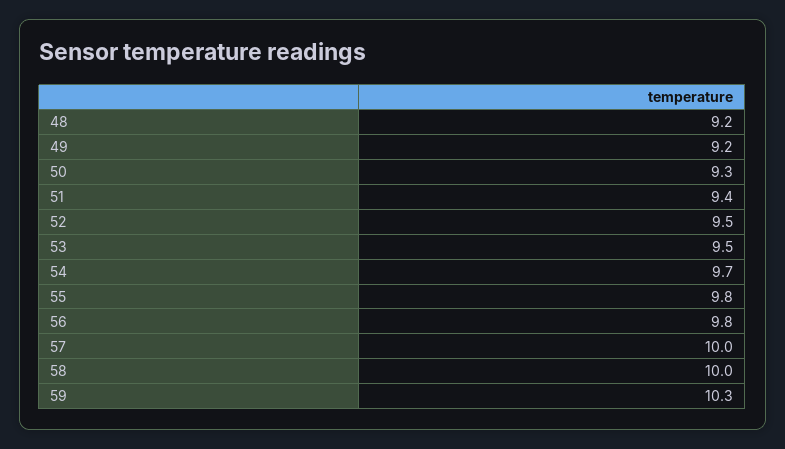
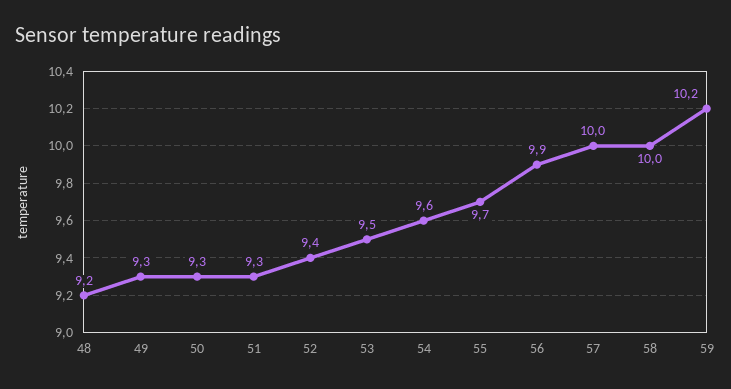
49: 9.2 -> 9.3
51: 9.4 -> 9.3
52: 9.5 -> 9.4
54: 9.7 -> 9.6
55: 9.8 -> 9.7
56: 9.8 -> 9.9
59: 10.3 -> 10.2

